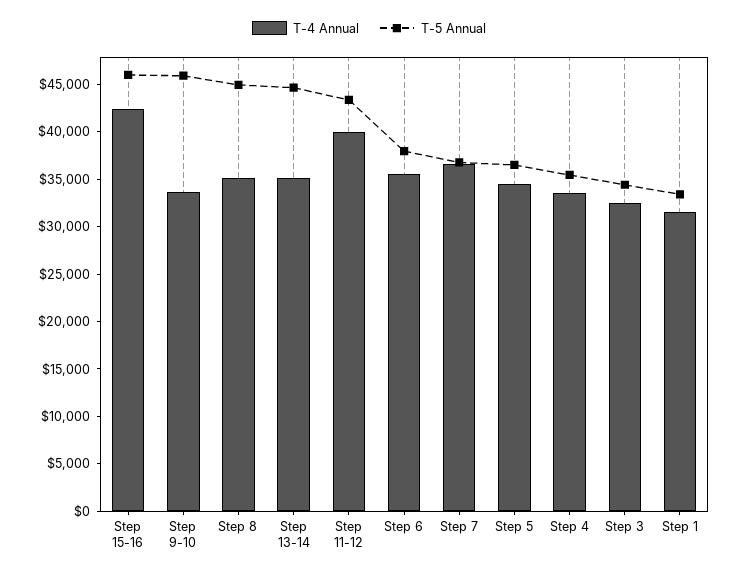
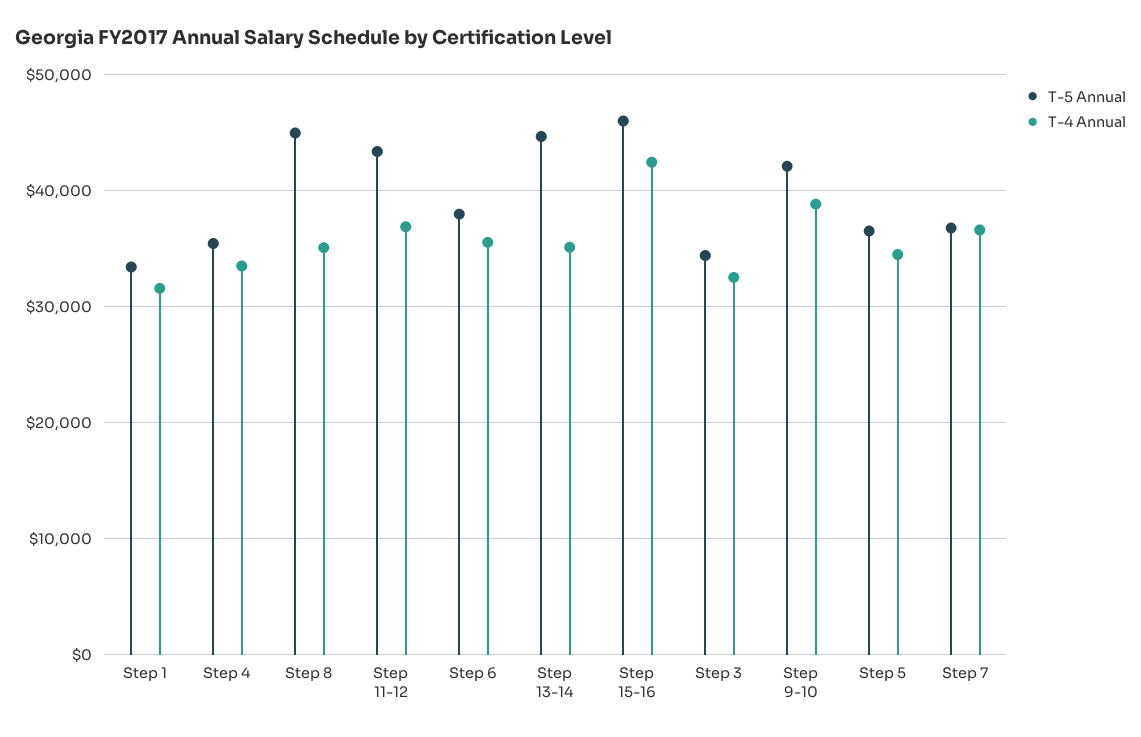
T-4 Annual, Step 9-10: 34000 -> 39000
T-5 Annual, Step 9-10: 46000 -> 42000
T-4 Annual, Step 11-12: 40000 -> 37000

